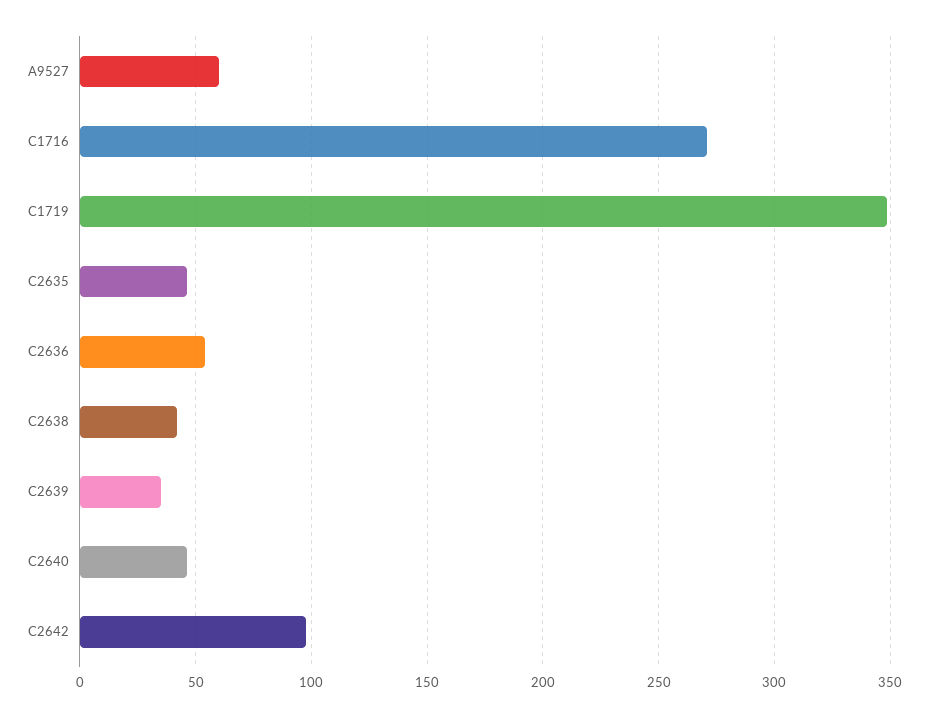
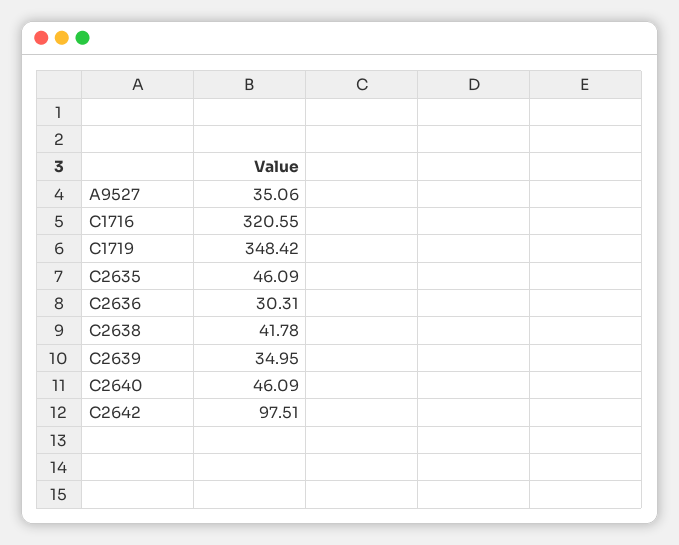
A9527: 60 -> 35.06
C1716: 270 -> 320.55
C2636: 55 -> 30.31

